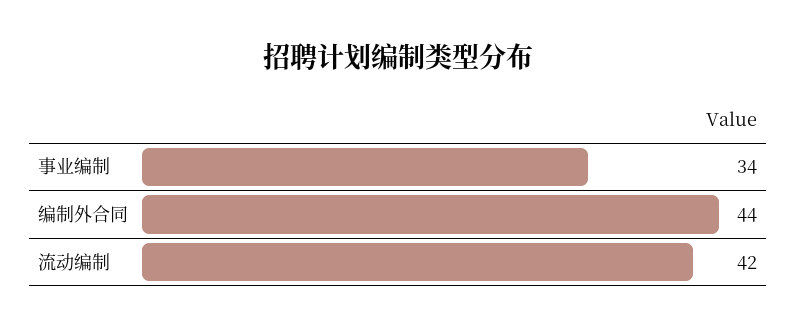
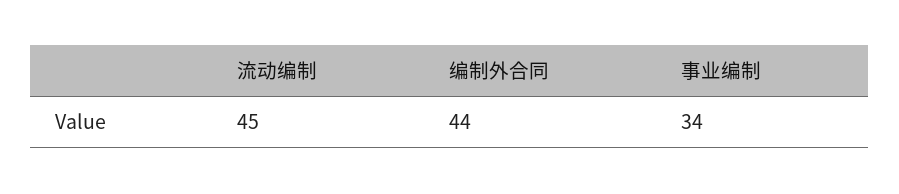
流动编制: 42 -> 45

